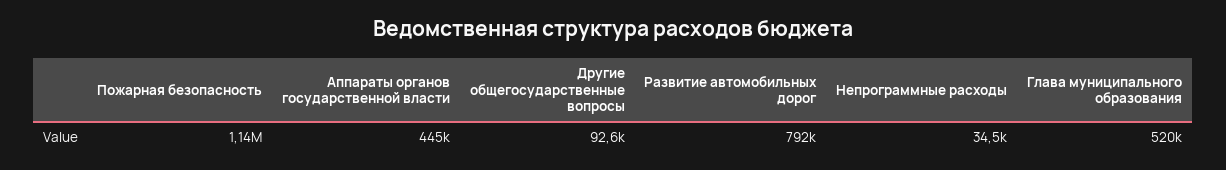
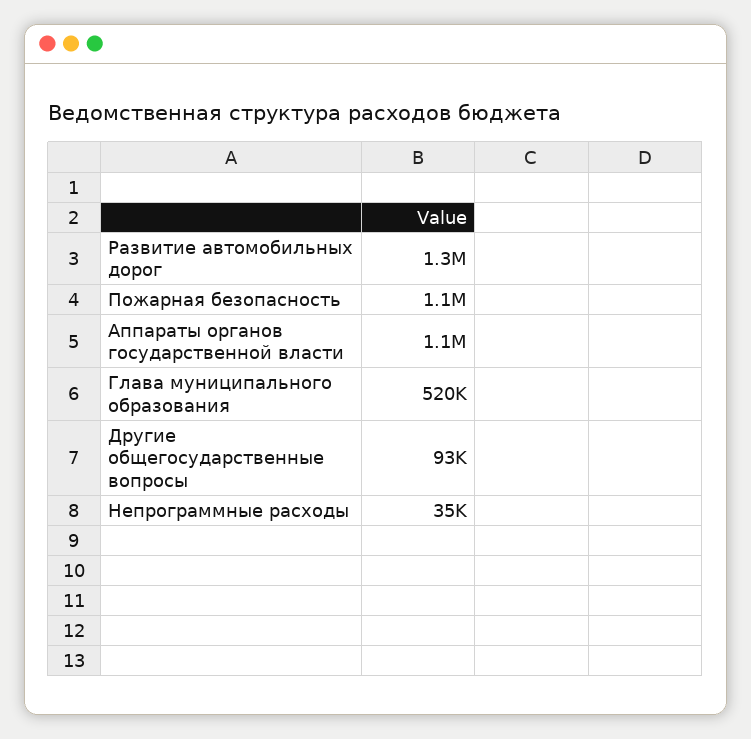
Аппараты органов государственной власти: 445000 -> 1100000
Развитие автомобильных дорог: 792000 -> 1300000

